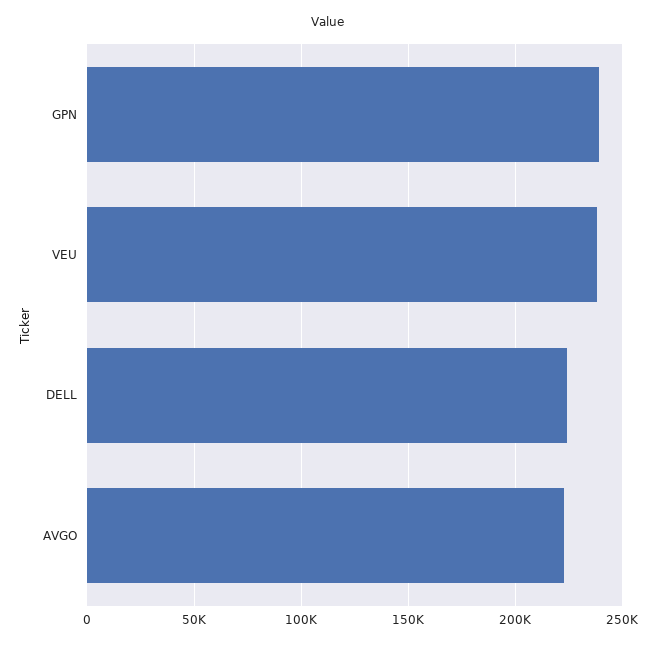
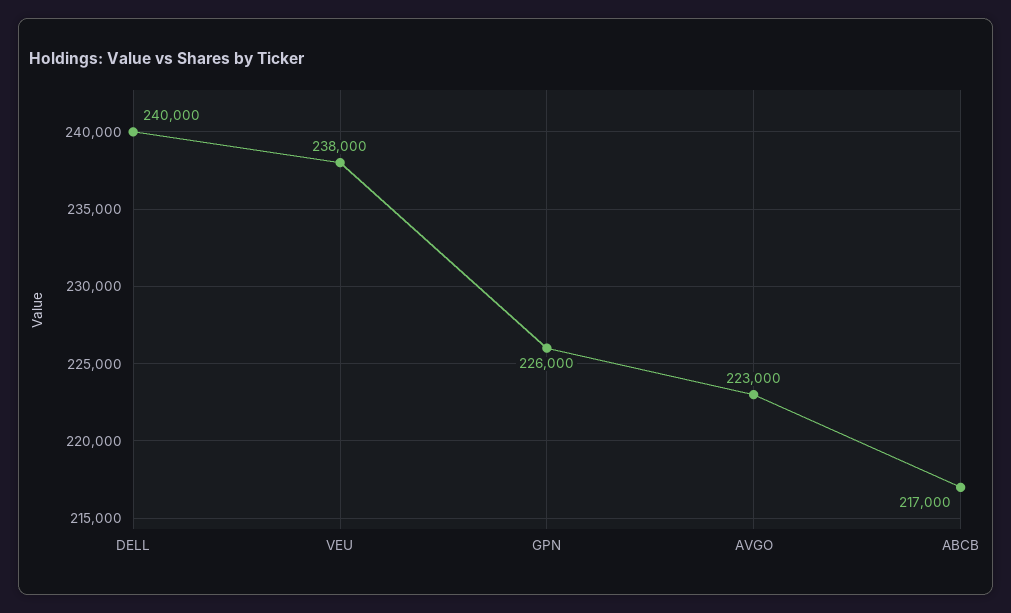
GPN: 240000 -> 226000
DELL: 225000 -> 240000
ABCB: none -> 217000

